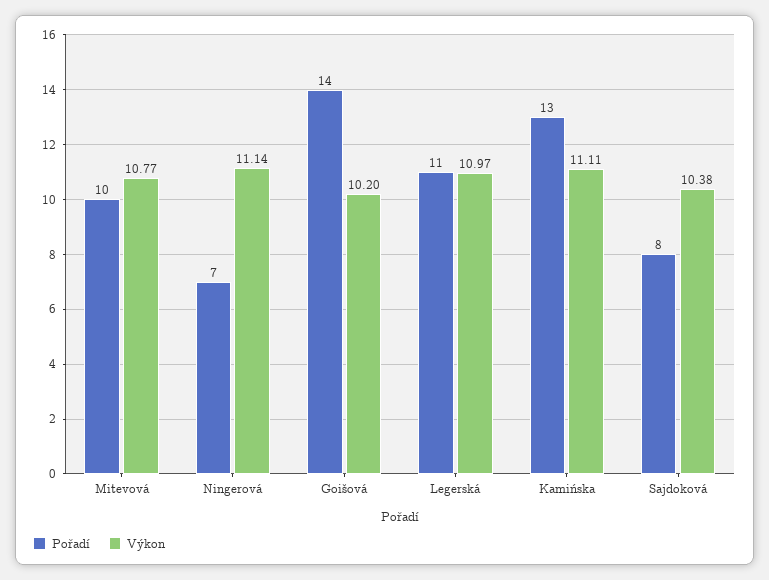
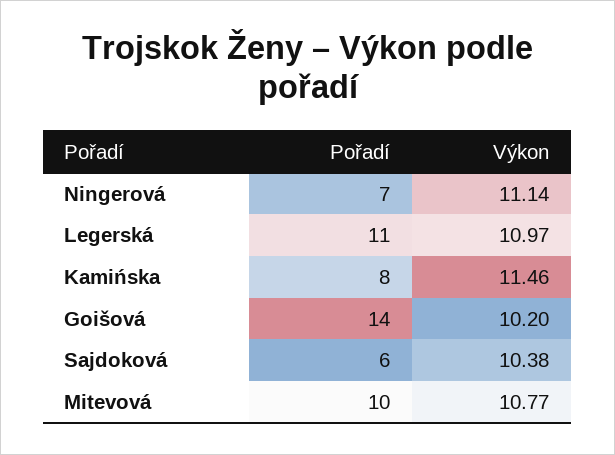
Pořadí, Kamińska: 13 -> 8
Výkon, Kamińska: 11.11 -> 11.46
Pořadí, Sajdoková: 8 -> 6

